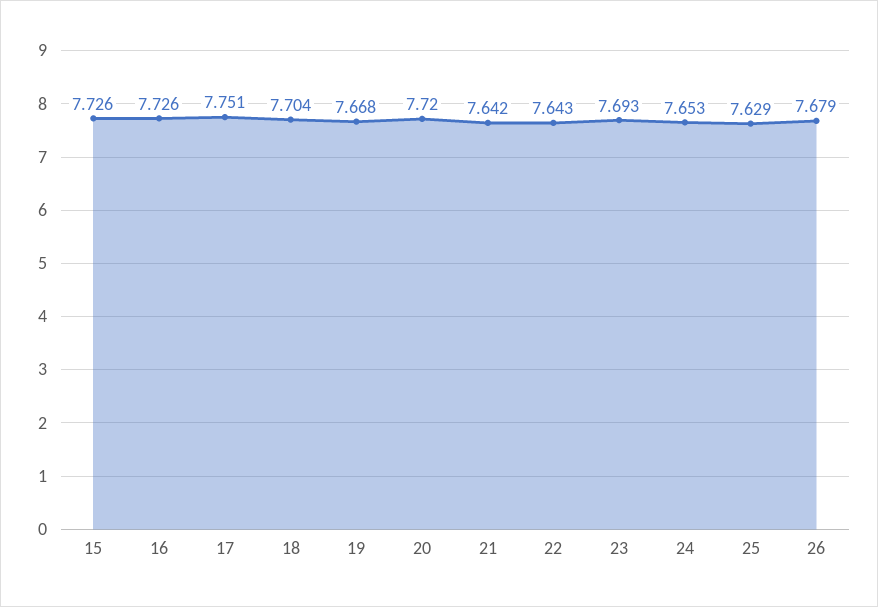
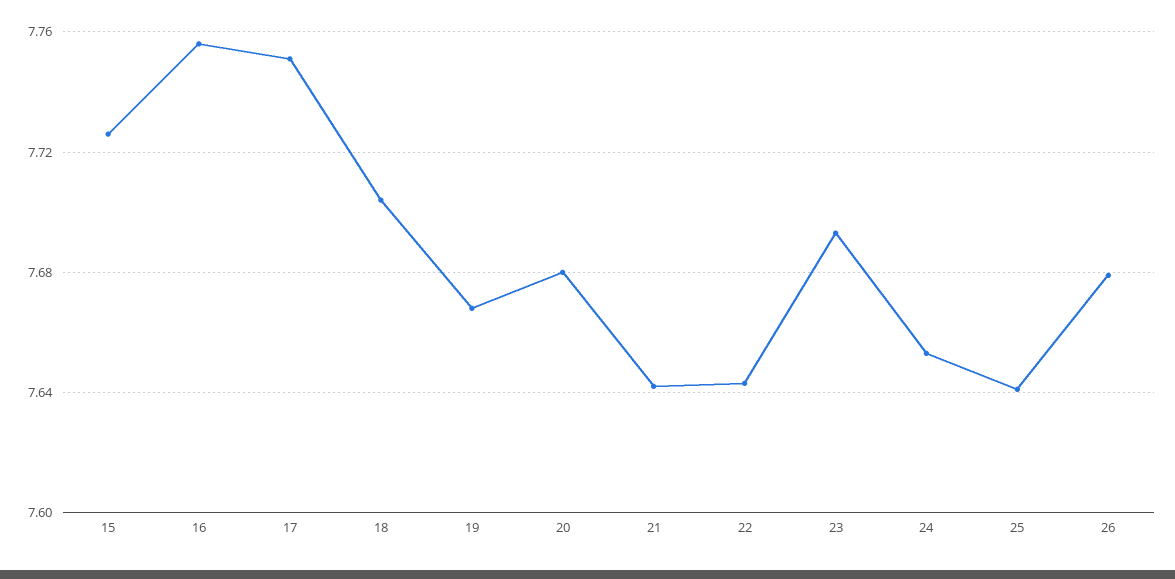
16: 7.726 -> 7.755
20: 7.72 -> 7.68
25: 7.629 -> 7.64

